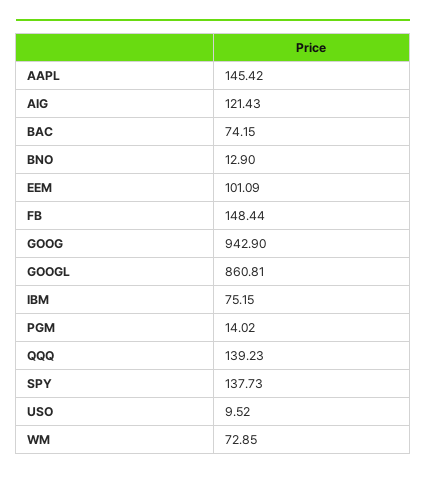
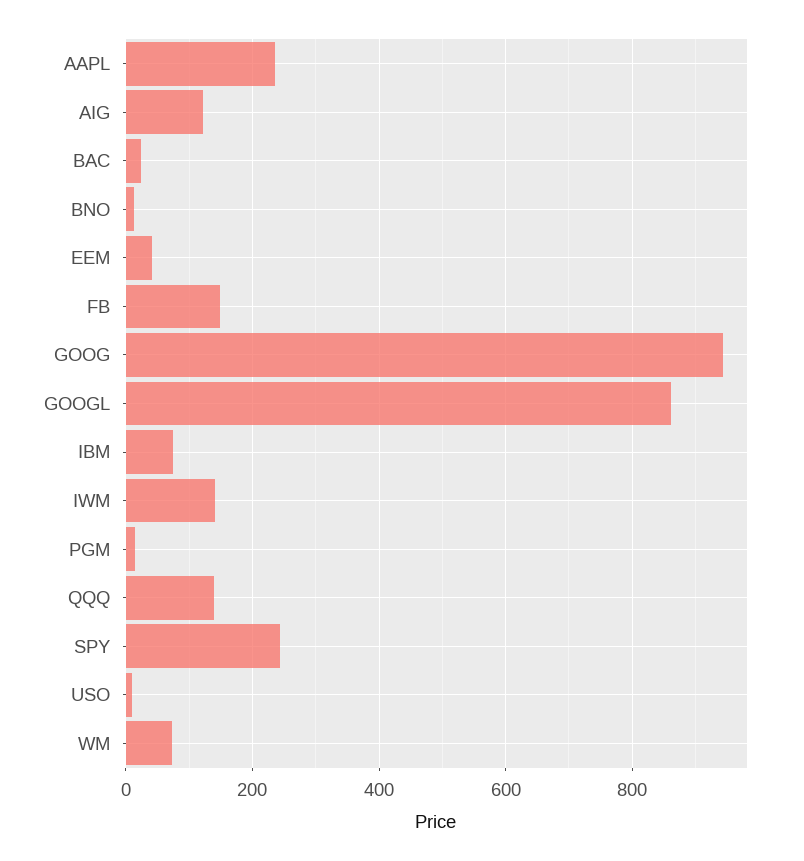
AAPL: 145.42 -> 240
BAC: 74.15 -> 20
EEM: 101.09 -> 40
SPY: 137.73 -> 240
IWM: none -> 140

